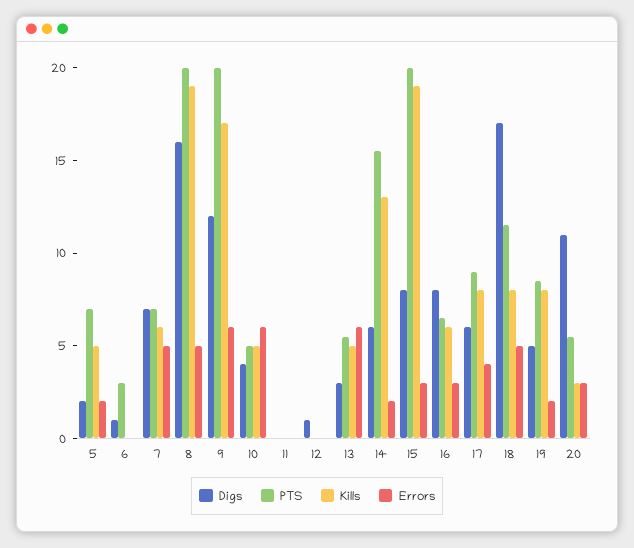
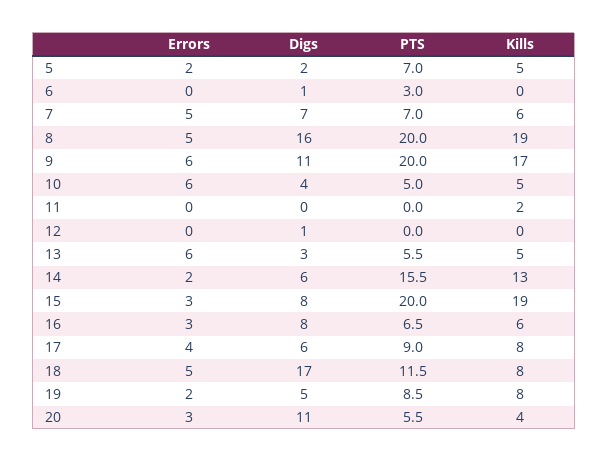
Digs, 9: 12 -> 11
Kills, 11: 0 -> 2
Kills, 20: 3 -> 4

